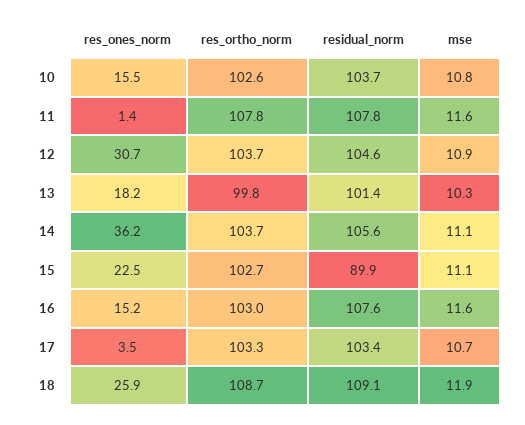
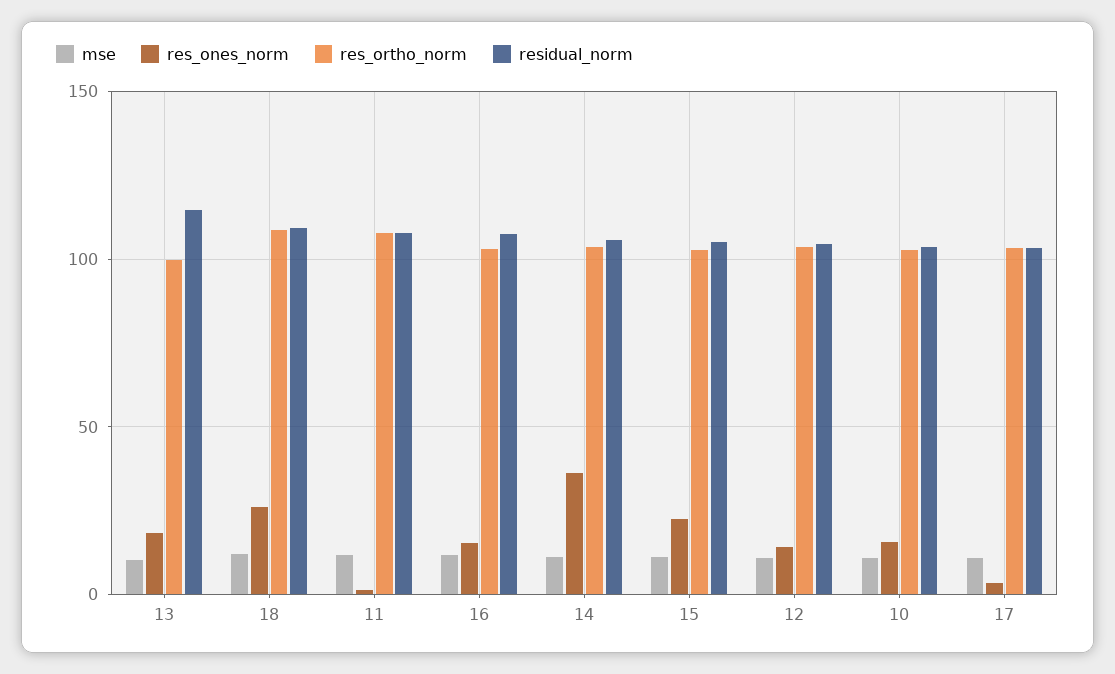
res_ones_norm, 12: 30.7 -> 15
residual_norm, 13: 101.4 -> 115
residual_norm, 15: 89.9 -> 105

